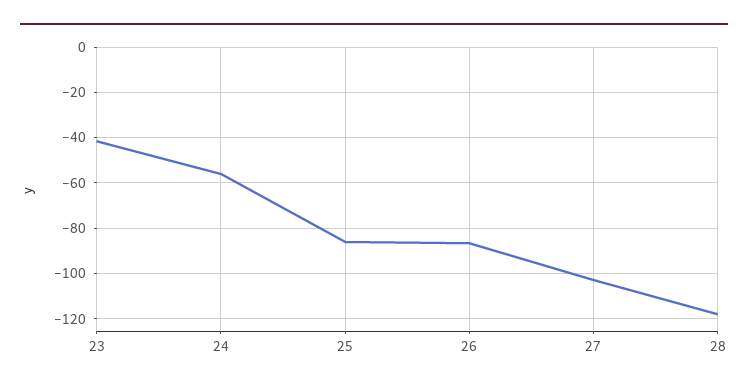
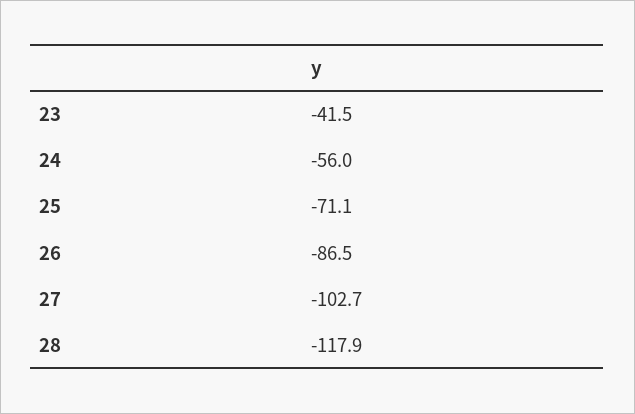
25: -85 -> -71.1

